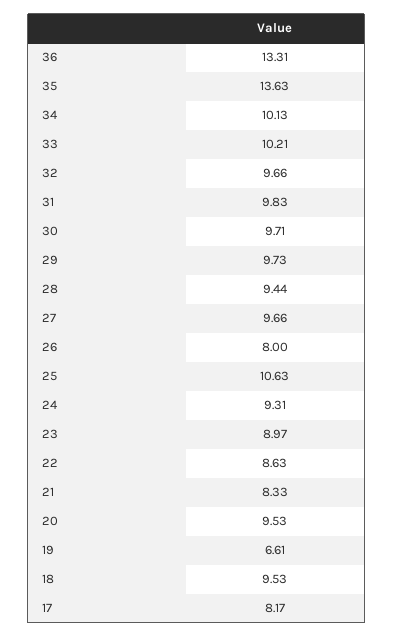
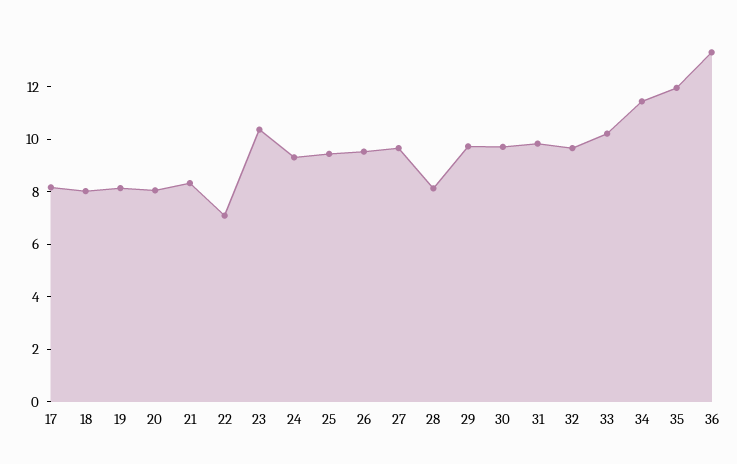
35: 13.63 -> 12
34: 10.13 -> 11.5
28: 9.44 -> 8
26: 8 -> 9.5
25: 10.63 -> 9.5
23: 8.97 -> 10.5
22: 8.63 -> 7
20: 9.53 -> 8
19: 6.61 -> 8
18: 9.53 -> 8

